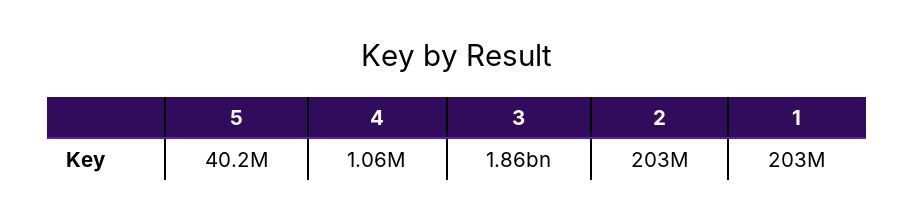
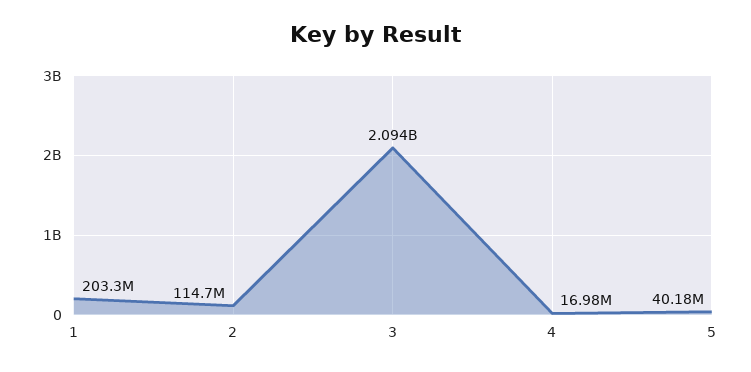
4: 1060000 -> 16980000
3: 1860000000 -> 2094000000
2: 203000000 -> 114700000

